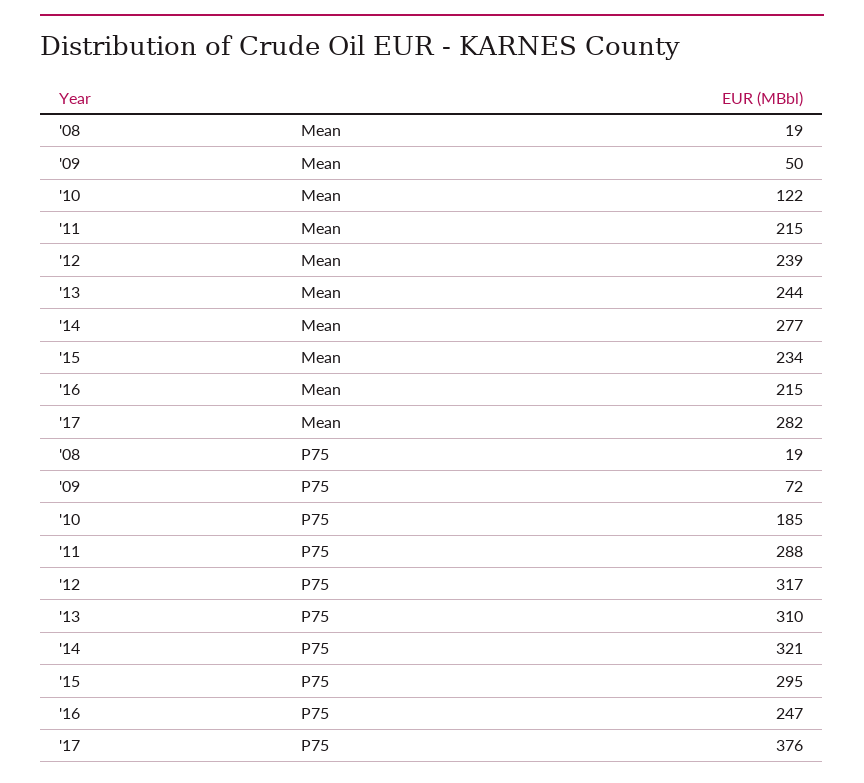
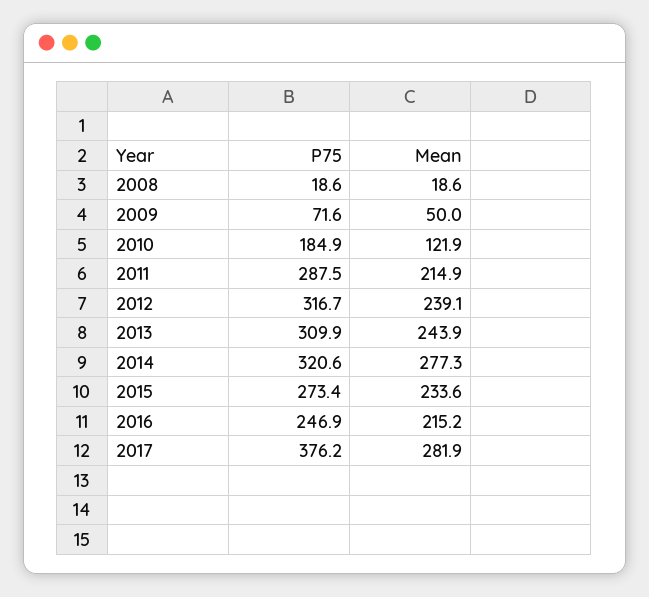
'15, P75: 295 -> 273.4

